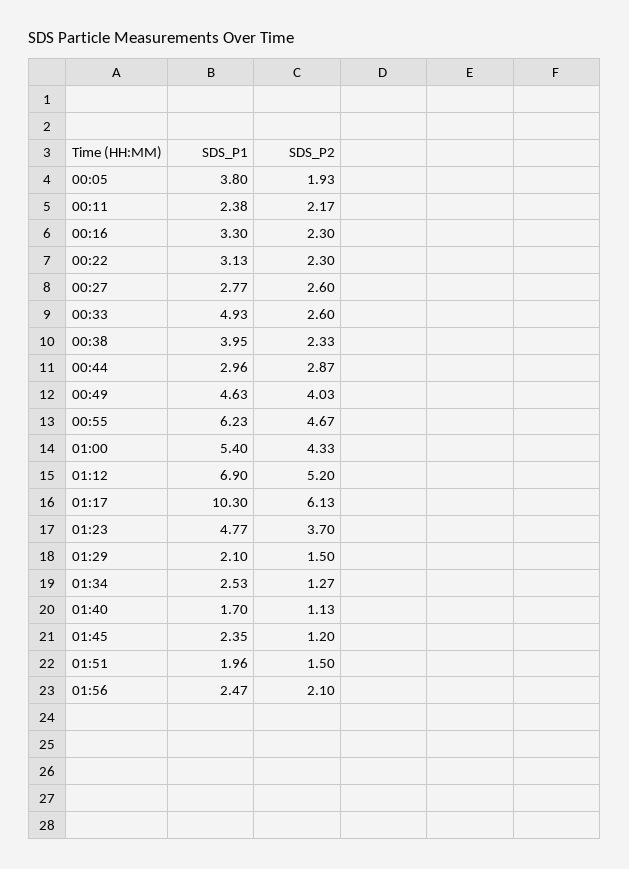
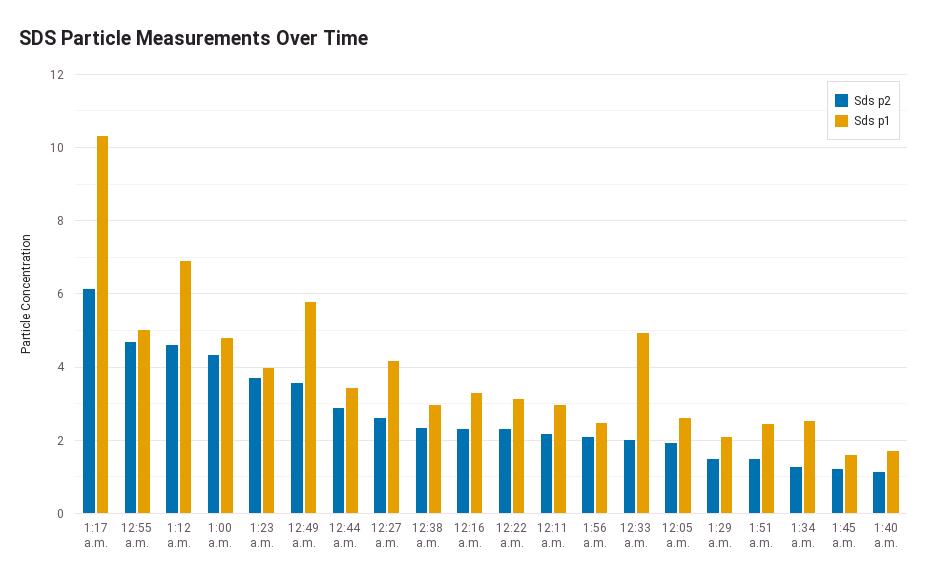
SDS_P1, 00:05: 3.8 -> 2.6
SDS_P1, 00:11: 2.38 -> 3
SDS_P1, 00:27: 2.77 -> 4.2
SDS_P2, 00:33: 2.6 -> 2
SDS_P1, 00:38: 3.95 -> 3
SDS_P1, 00:44: 2.96 -> 3.4
SDS_P1, 00:49: 4.63 -> 5.8
SDS_P2, 00:49: 4.03 -> 3.6
SDS_P1, 00:55: 6.23 -> 5
SDS_P1, 01:00: 5.4 -> 4.8
SDS_P2, 01:12: 5.2 -> 4.6
SDS_P1, 01:23: 4.77 -> 4
SDS_P1, 01:45: 2.35 -> 1.6
SDS_P1, 01:51: 1.96 -> 2.4

